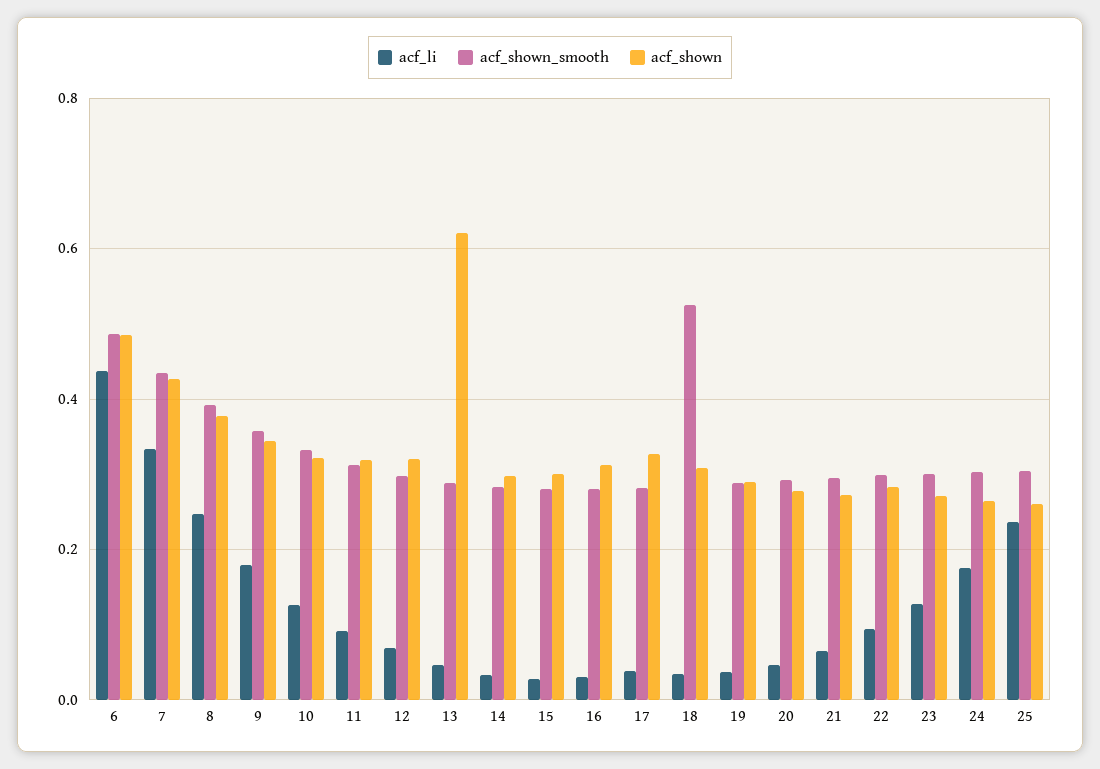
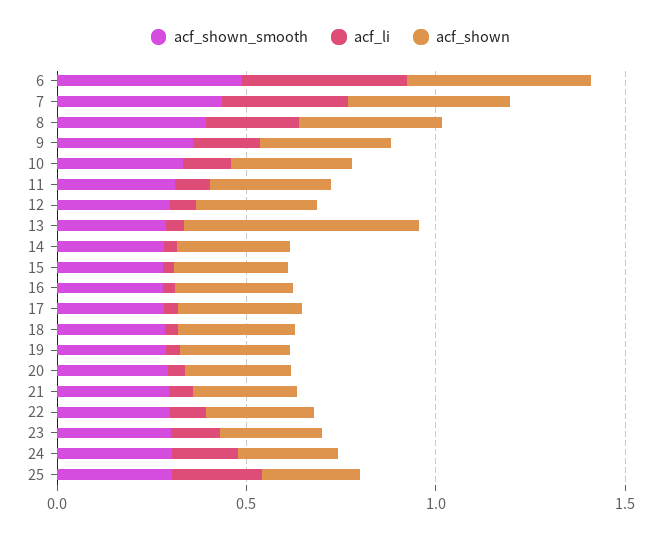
acf_shown_smooth, 18: 0.52 -> 0.3

